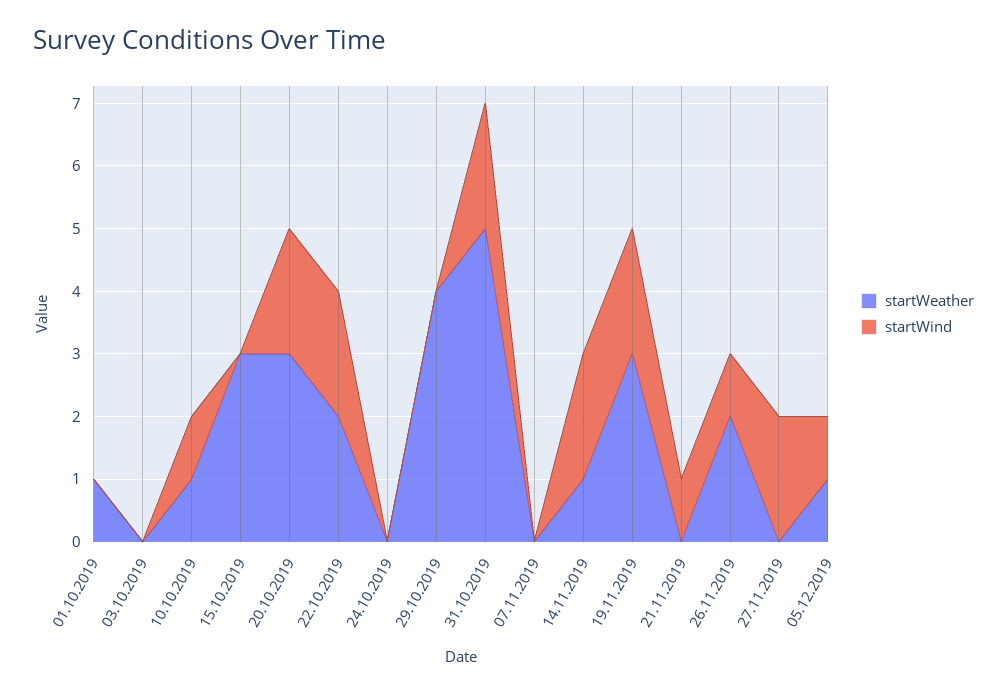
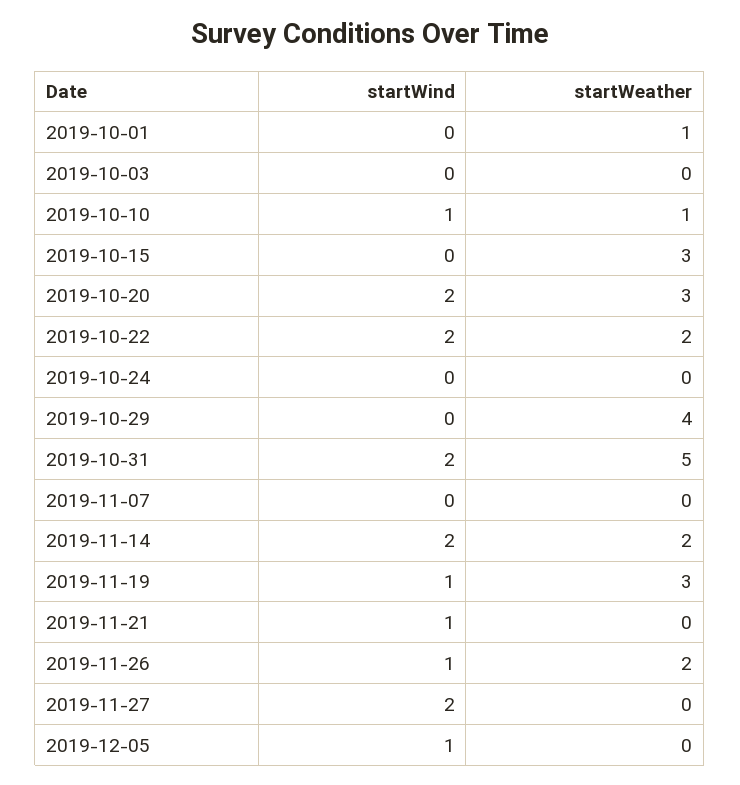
startWeather, 14.11.2019: 1 -> 2
startWind, 19.11.2019: 2 -> 1
startWeather, 05.12.2019: 1 -> 0

